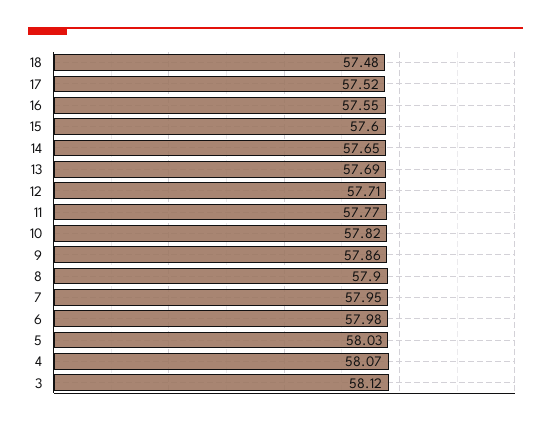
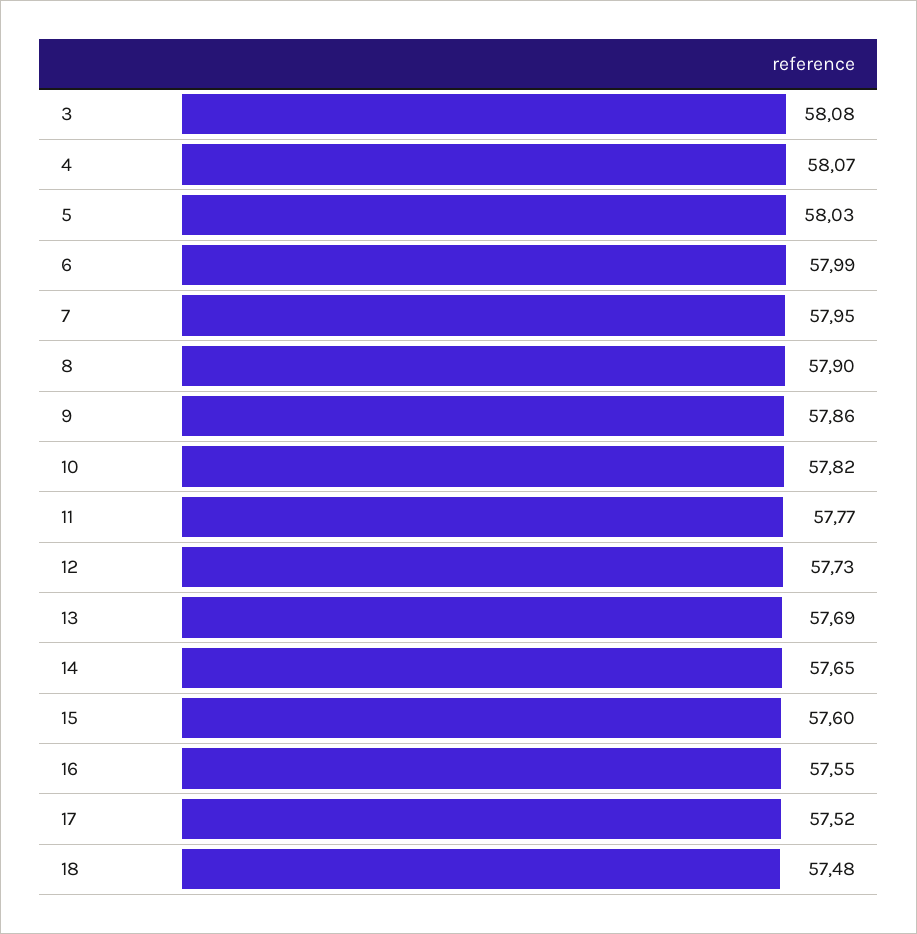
12: 57.71 -> 57.73
6: 57.98 -> 57.99
3: 58.12 -> 58.08

